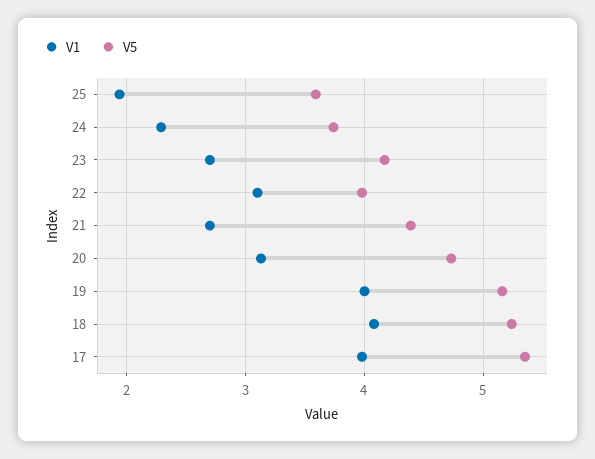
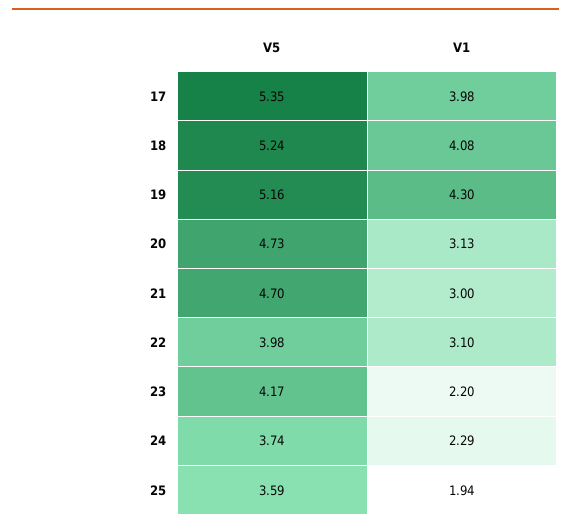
V1, 23: 2.7 -> 2.2
V1, 21: 2.7 -> 3
V5, 21: 4.4 -> 4.7
V1, 19: 4 -> 4.3

